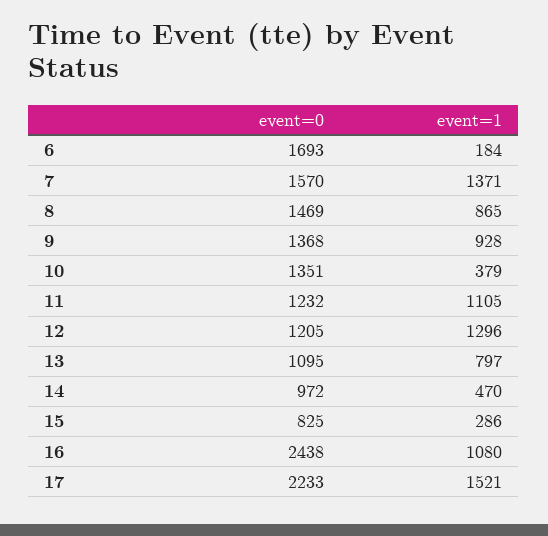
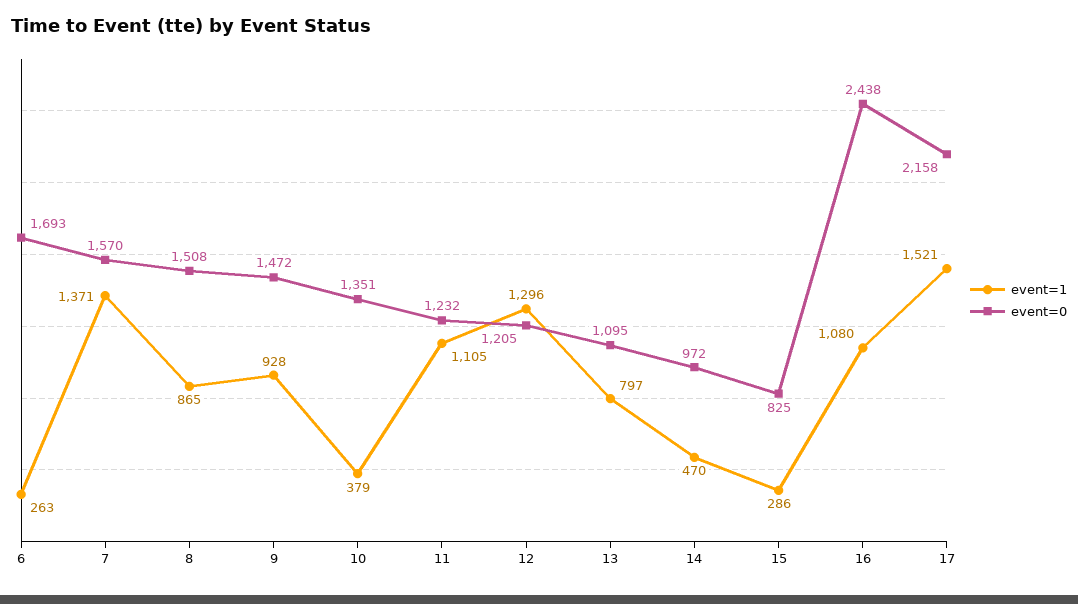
event=1, 6: 184 -> 263
event=0, 8: 1469 -> 1508
event=0, 9: 1368 -> 1472
event=0, 17: 2233 -> 2158

